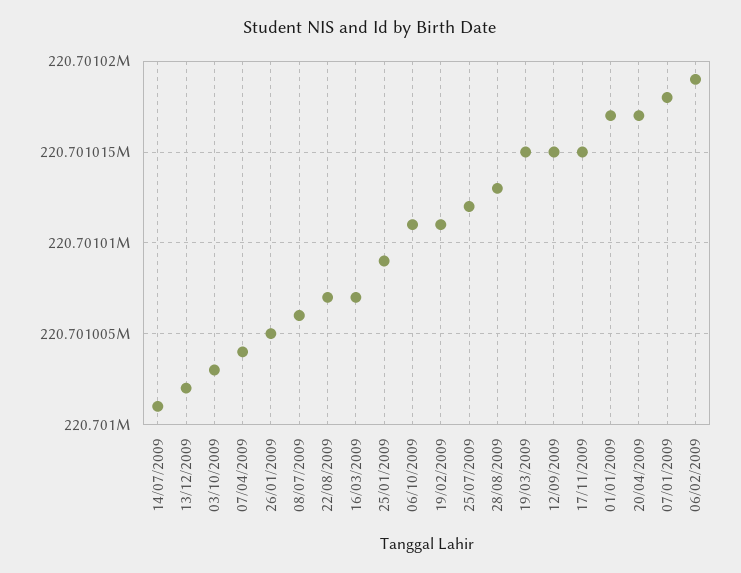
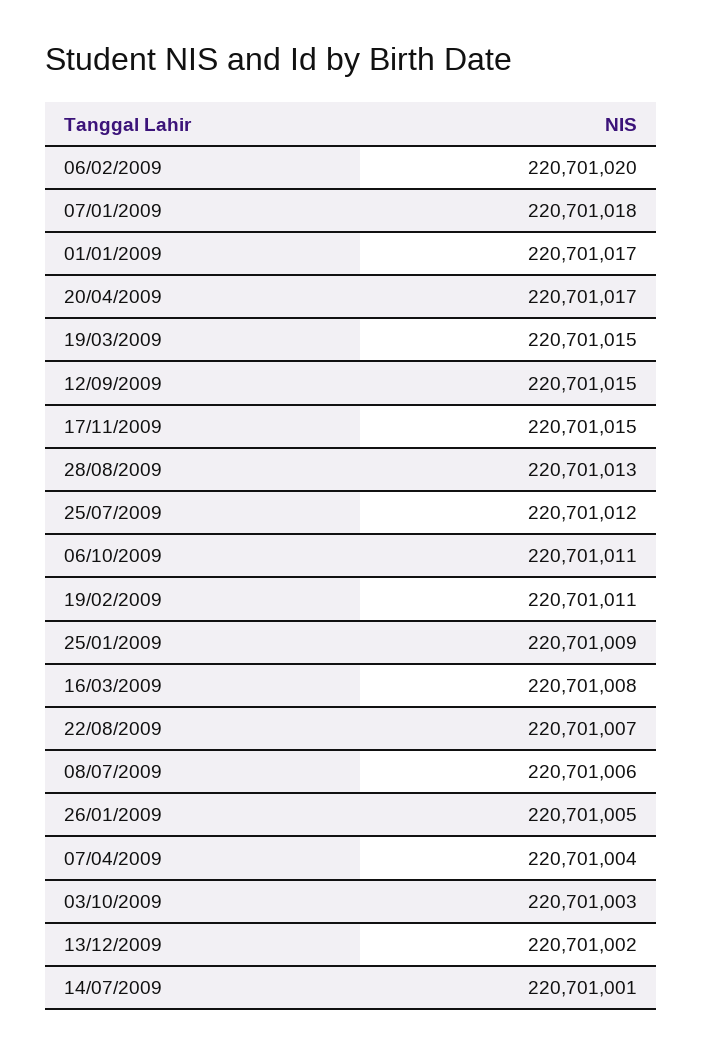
16/03/2009: 220701007 -> 220701008
06/02/2009: 220701019 -> 220701020

